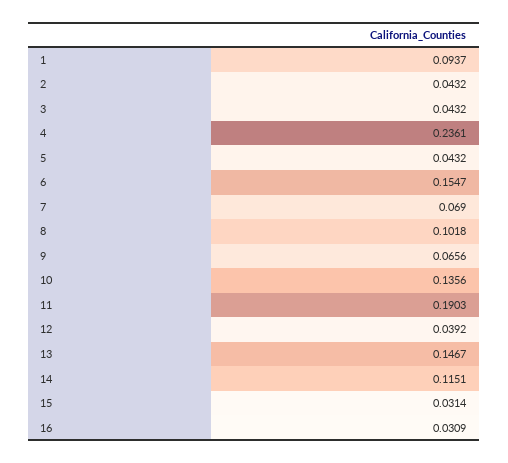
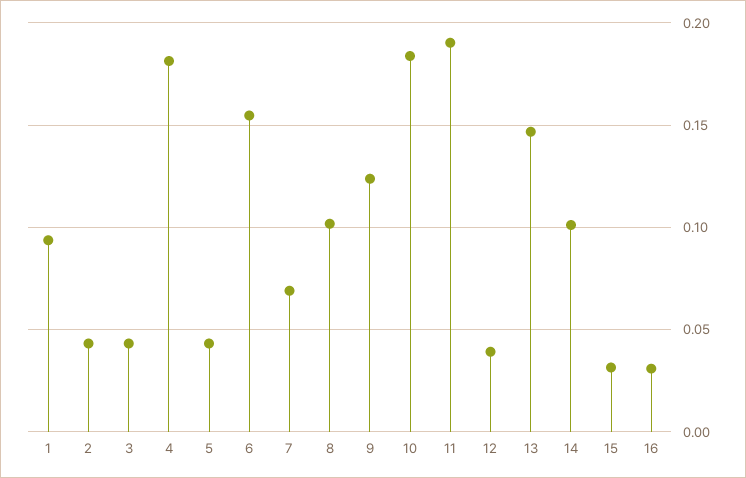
4: 0.2361 -> 0.18
9: 0.0656 -> 0.125
10: 0.1356 -> 0.185
14: 0.1151 -> 0.1

